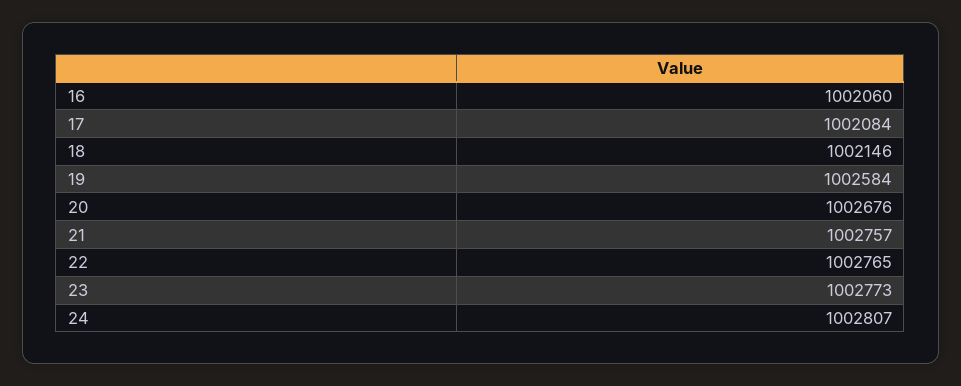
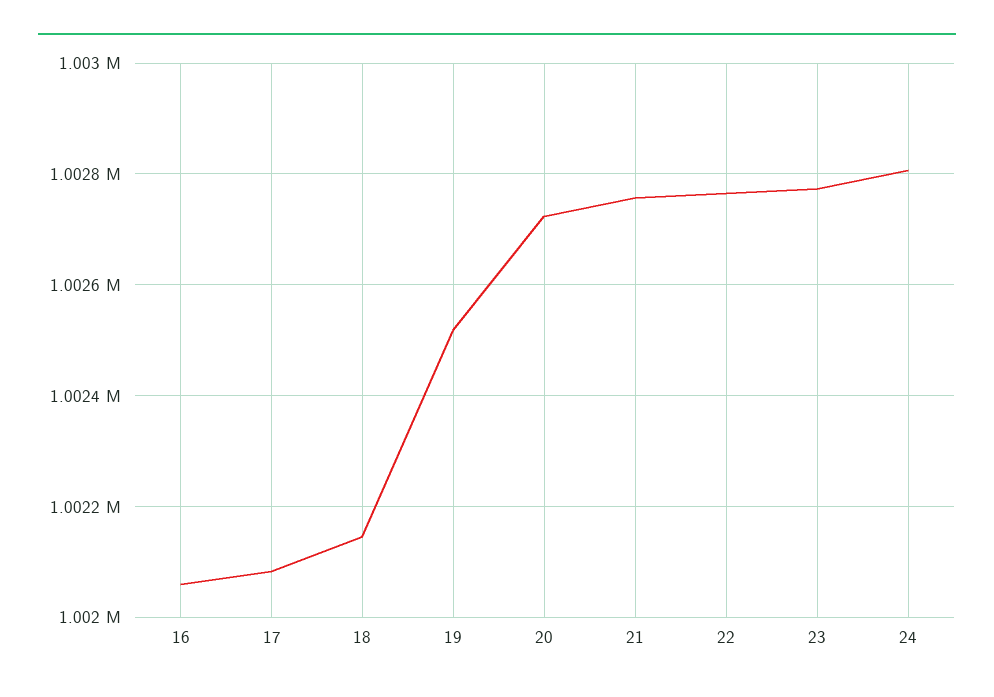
19: 1002584 -> 1002520
20: 1002676 -> 1002720

